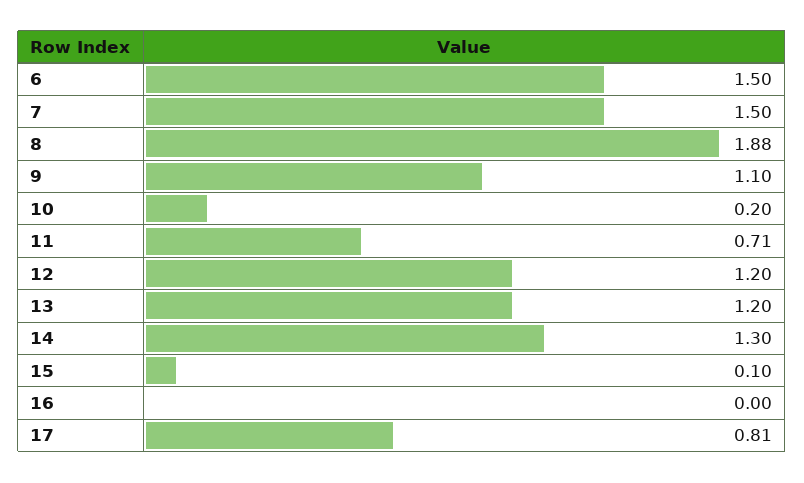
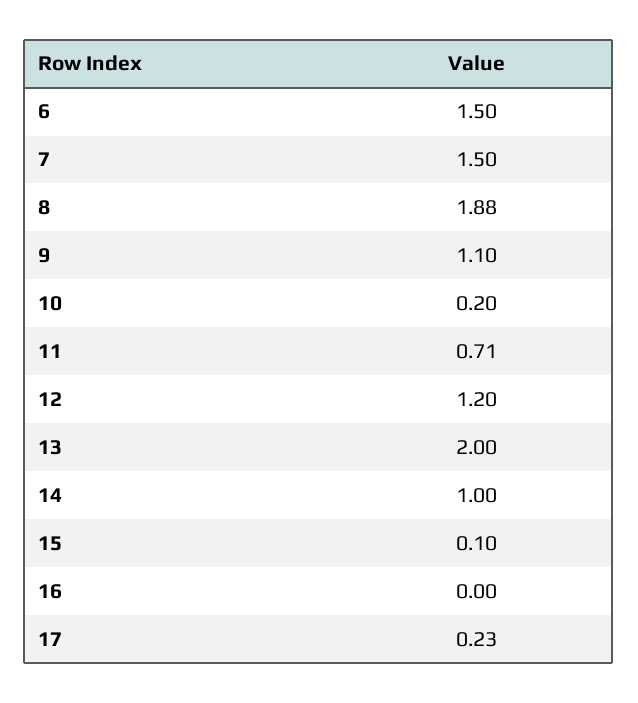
13: 1.2 -> 2
14: 1.3 -> 1
17: 0.81 -> 0.23

